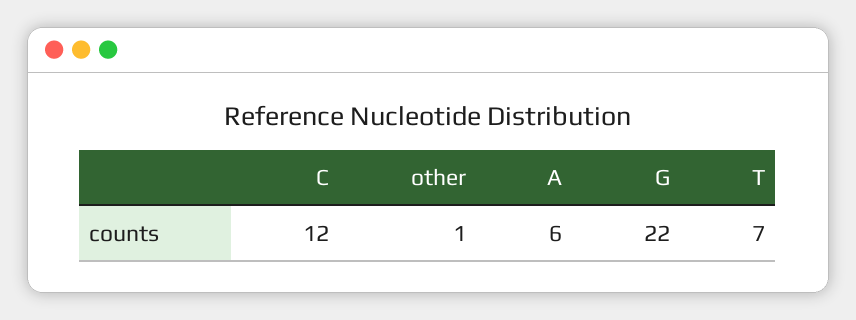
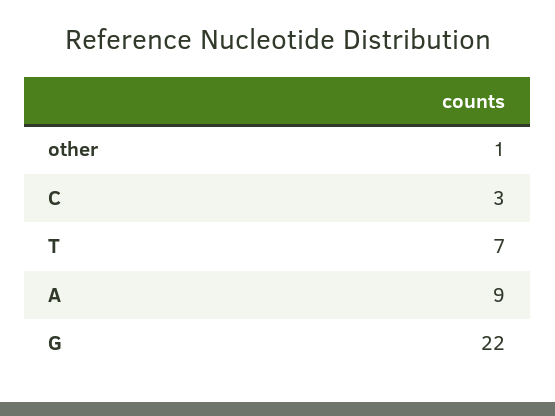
C: 12 -> 3
A: 6 -> 9

